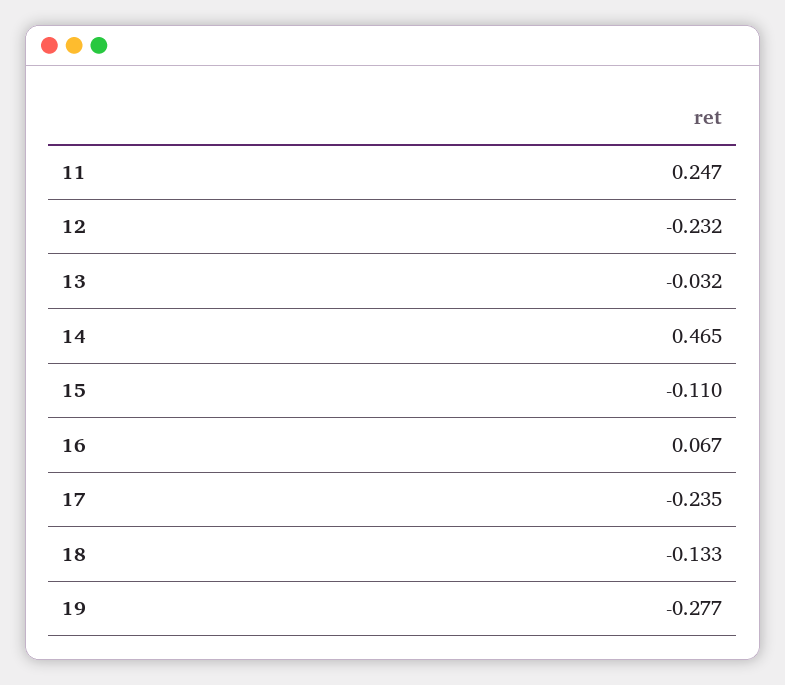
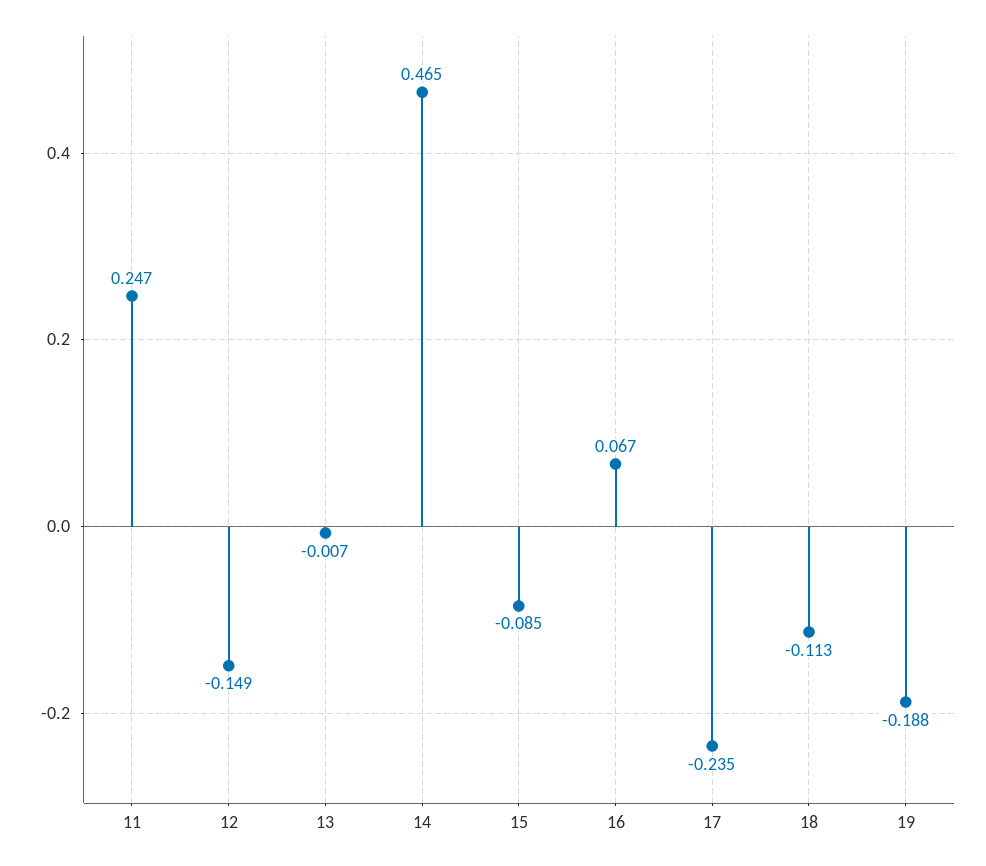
12: -0.232 -> -0.149
13: -0.032 -> -0.007
15: -0.11 -> -0.085
18: -0.133 -> -0.113
19: -0.277 -> -0.188

